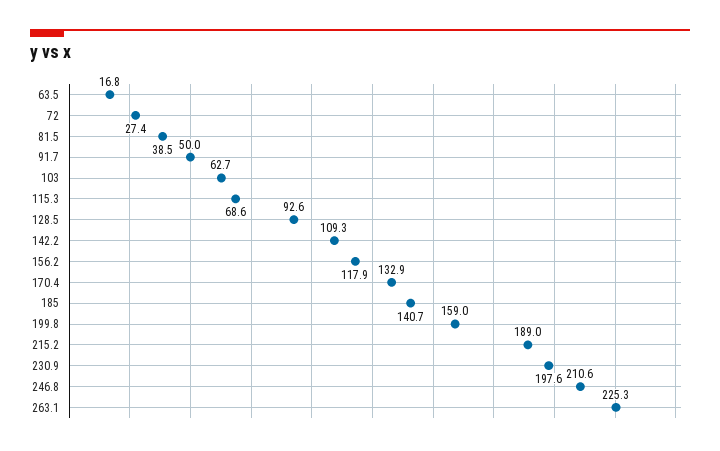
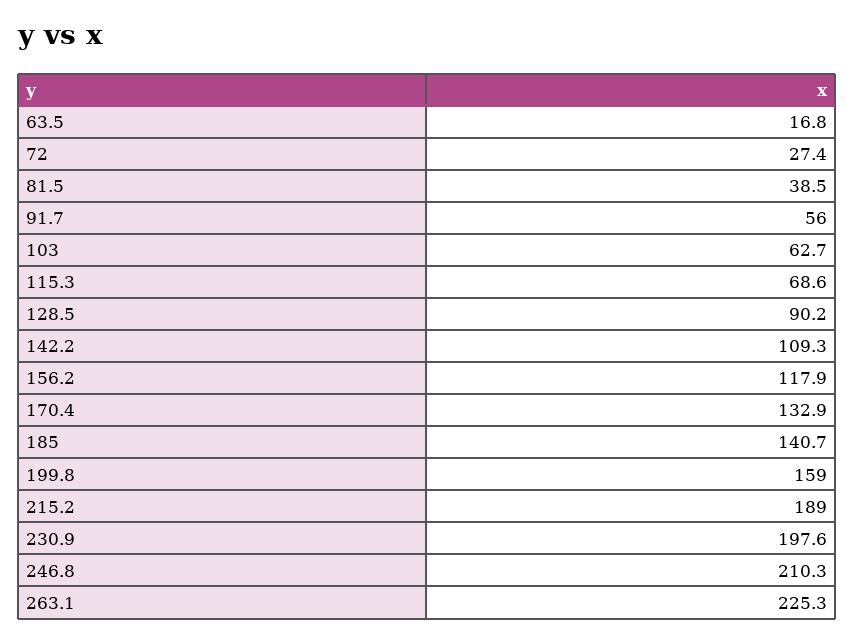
91.7: 50 -> 56
128.5: 92.6 -> 90.2
246.8: 210.6 -> 210.3

